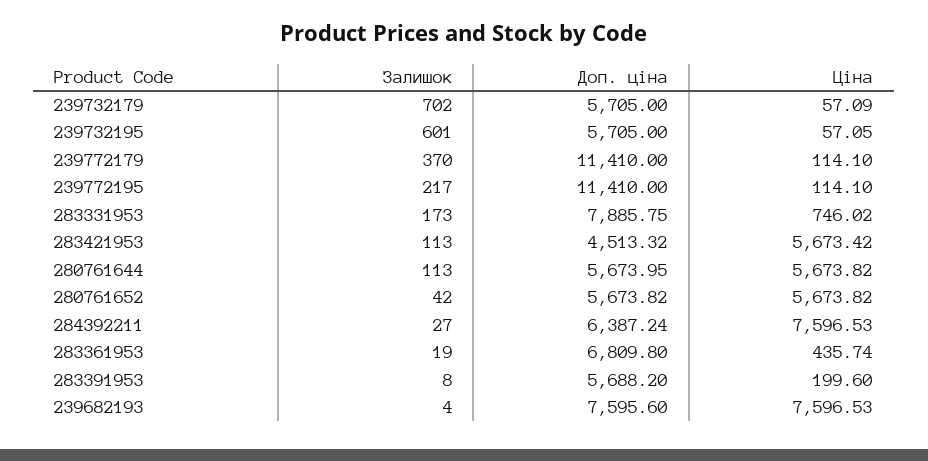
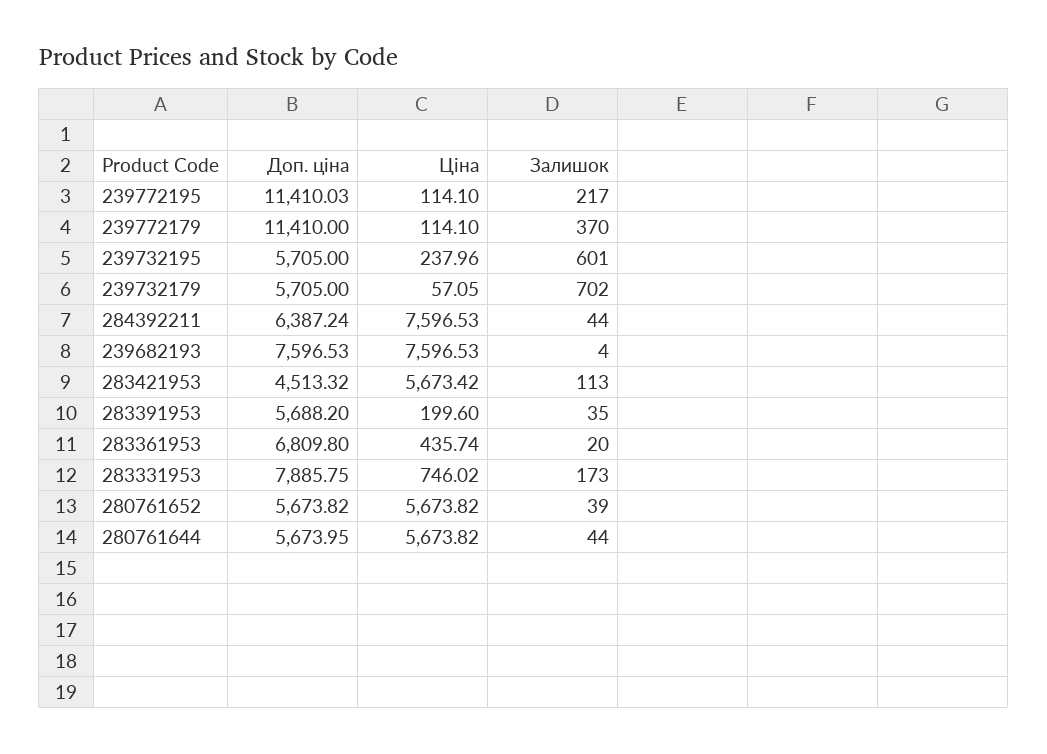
Ціна, 239732179: 57.09 -> 57.05
Ціна, 239732195: 57.05 -> 237.96
Доп. ціна, 239772195: 11410 -> 11410.03
Залишок, 280761644: 113 -> 44
Залишок, 280761652: 42 -> 39
Залишок, 284392211: 27 -> 44
Залишок, 283361953: 19 -> 20
Залишок, 283391953: 8 -> 35
Доп. ціна, 239682193: 7595.6 -> 7596.53

